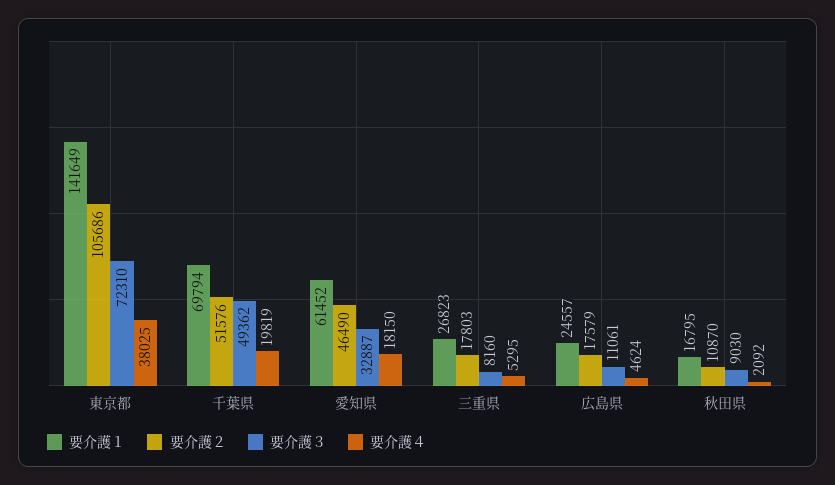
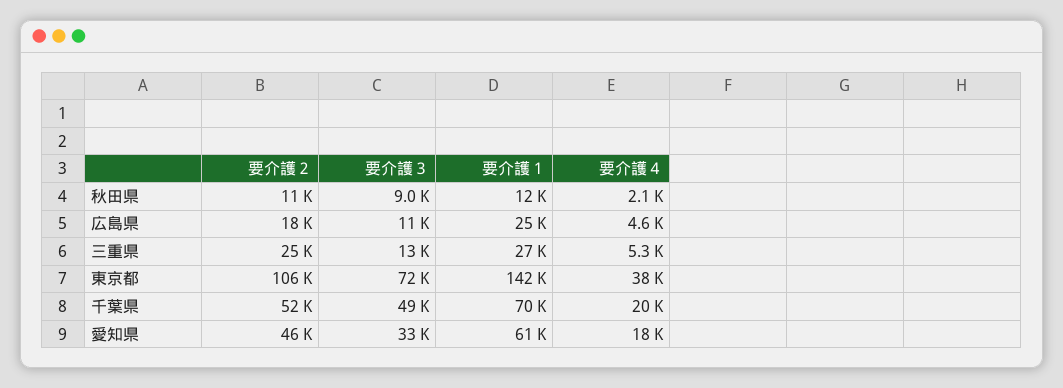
要介護２, 三重県: 17803 -> 25000
要介護３, 三重県: 8160 -> 13000
要介護１, 秋田県: 16795 -> 12000

